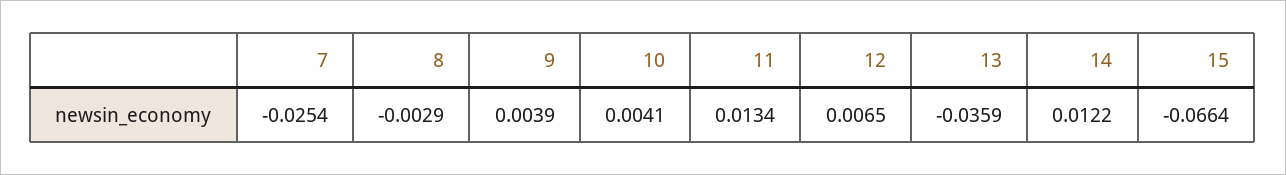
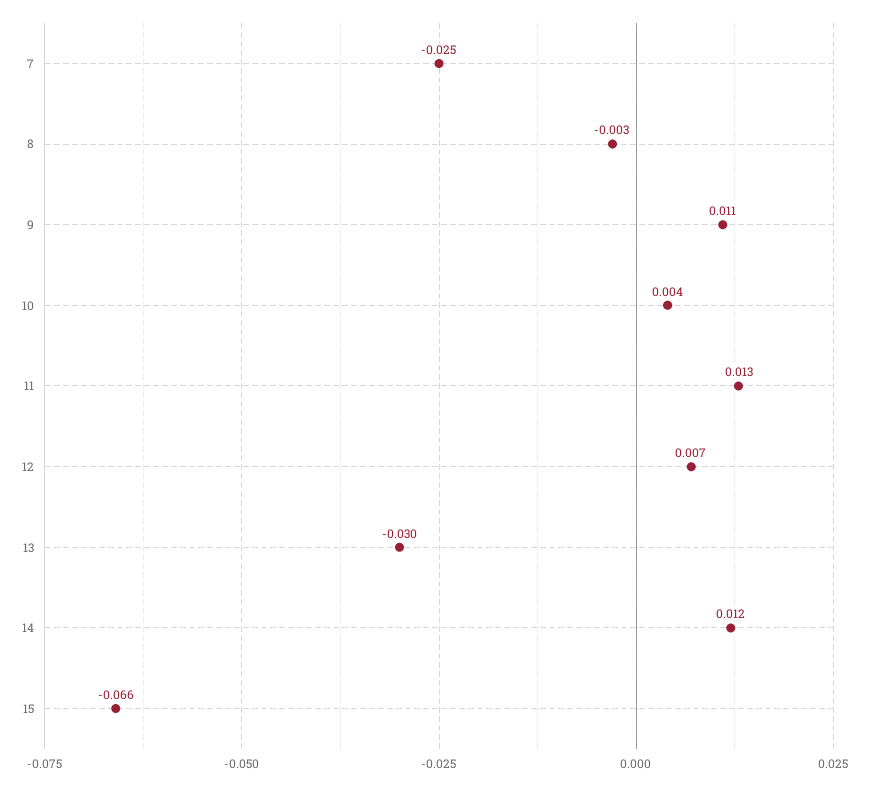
9: 0.0039 -> 0.011
13: -0.0359 -> -0.03

